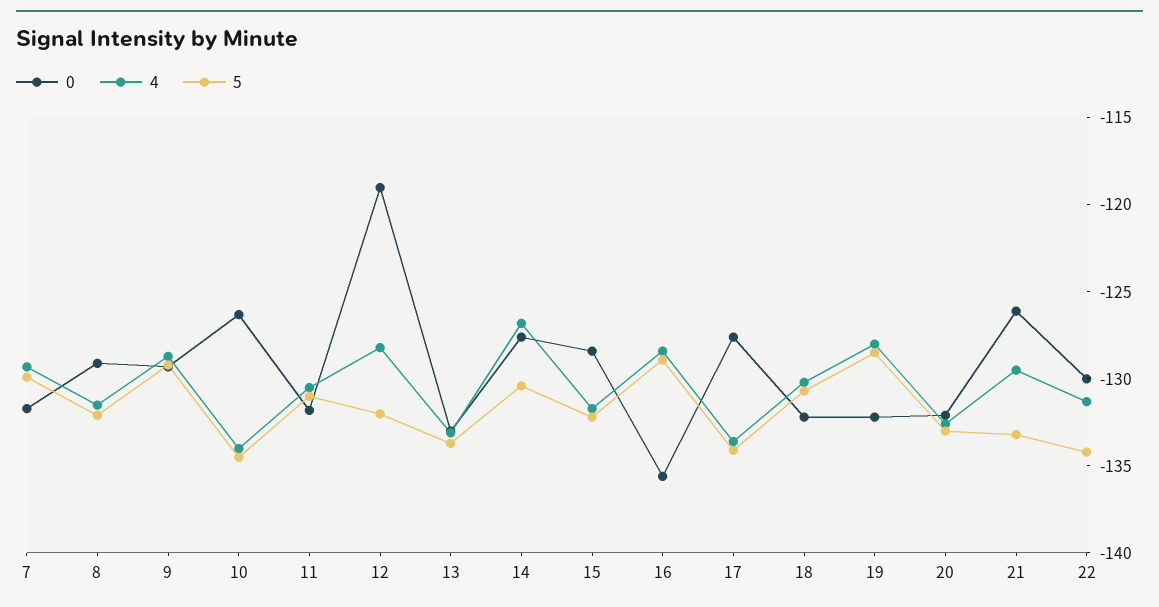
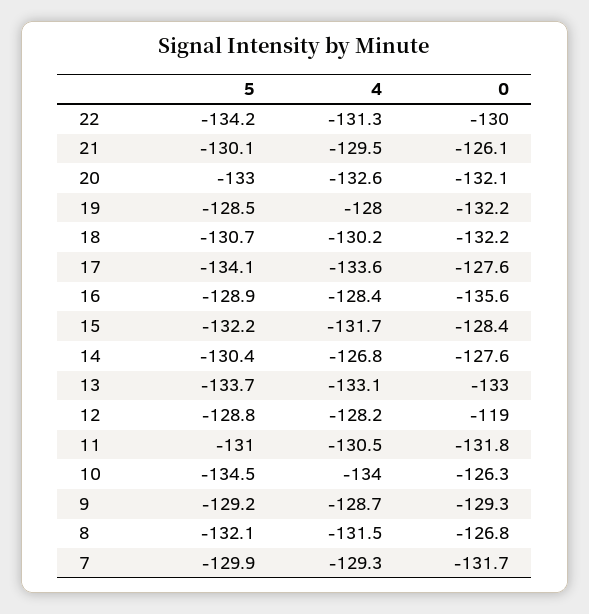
0, 8: -129 -> -126.8
5, 12: -132 -> -128.8
5, 21: -133 -> -130.1

